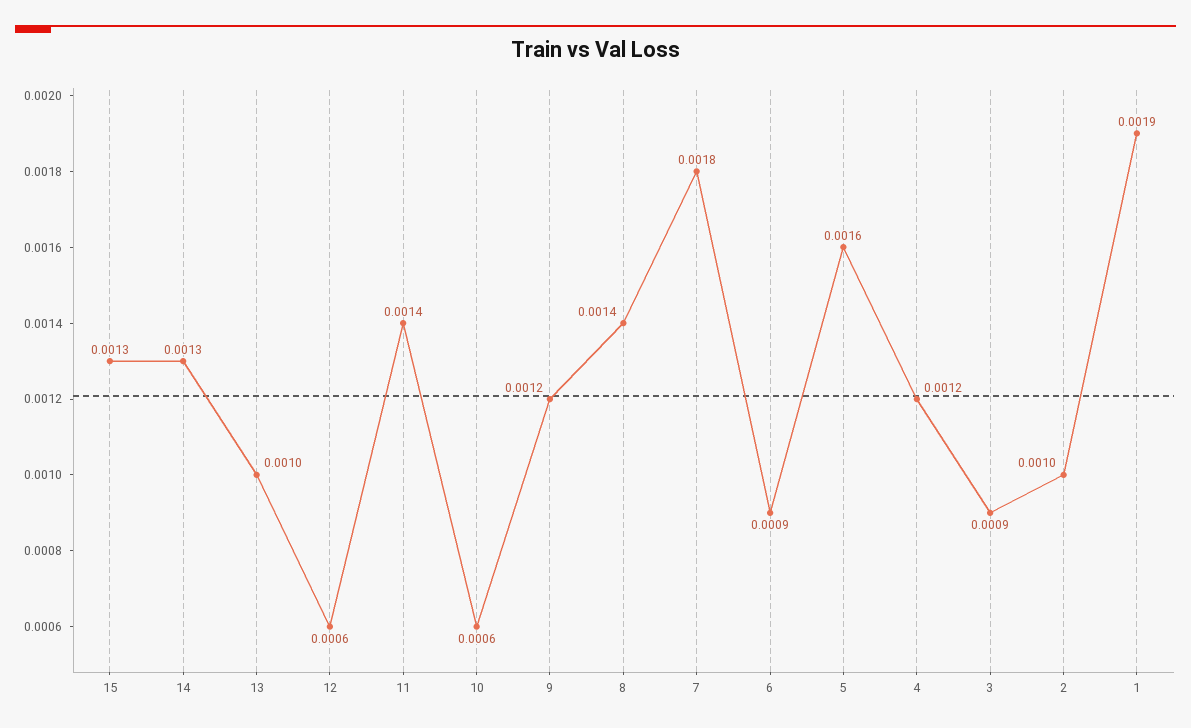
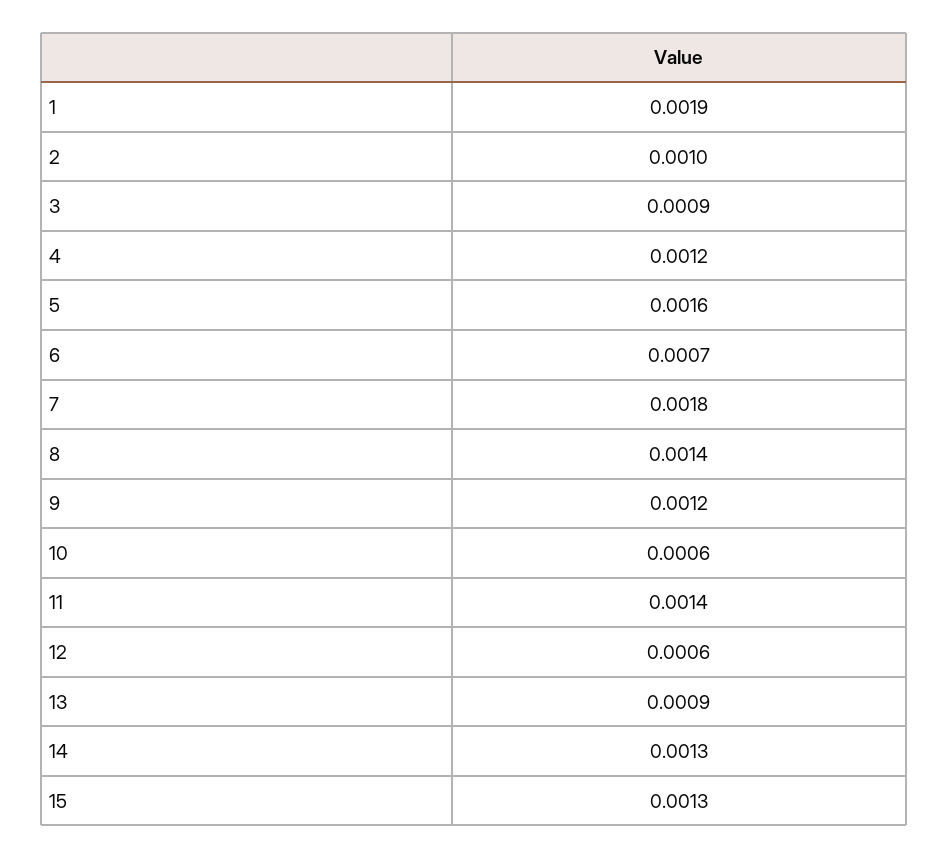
13: 0.001 -> 0.0009
6: 0.0009 -> 0.0007

